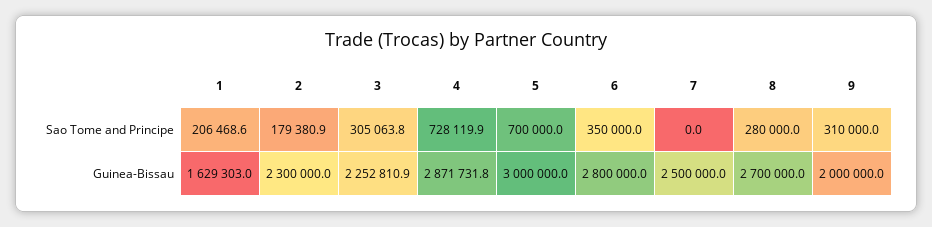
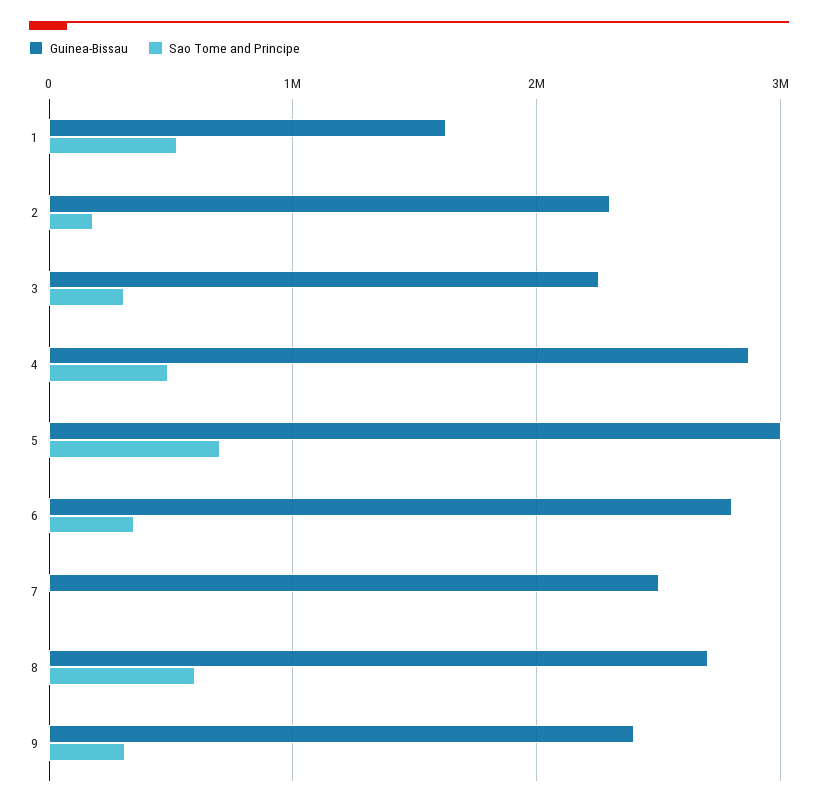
Sao Tome and Principe, 1: 206468.6 -> 500000
Sao Tome and Principe, 4: 728119.9 -> 500000
Sao Tome and Principe, 8: 280000 -> 600000
Guinea-Bissau, 9: 2000000 -> 2400000

